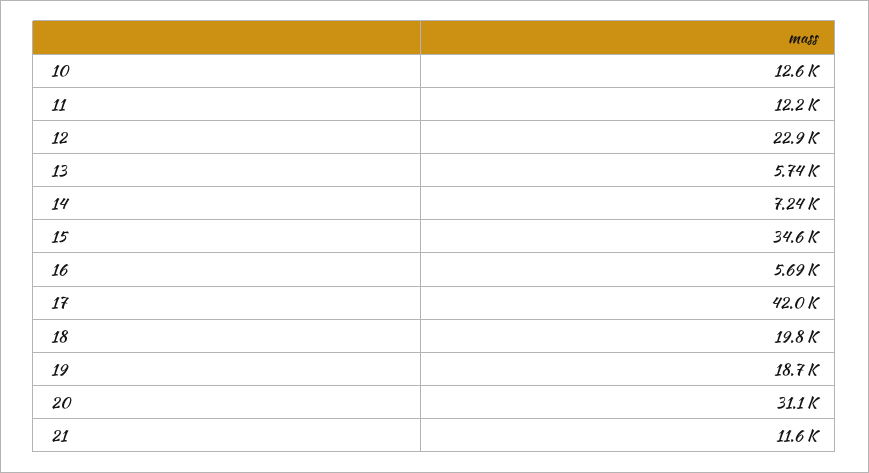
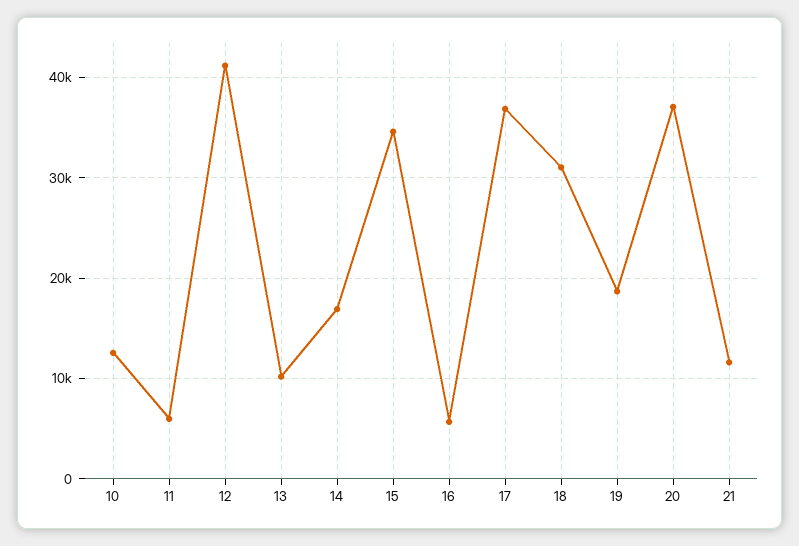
11: 12200 -> 6000
12: 22900 -> 41000
13: 5740 -> 10000
14: 7240 -> 17000
17: 42000 -> 37000
18: 19800 -> 31000
20: 31100 -> 37000

